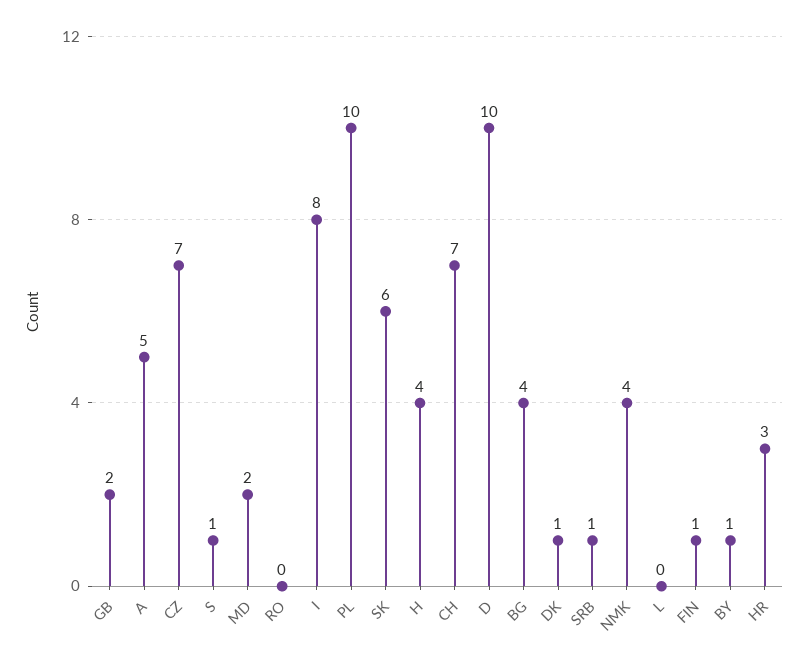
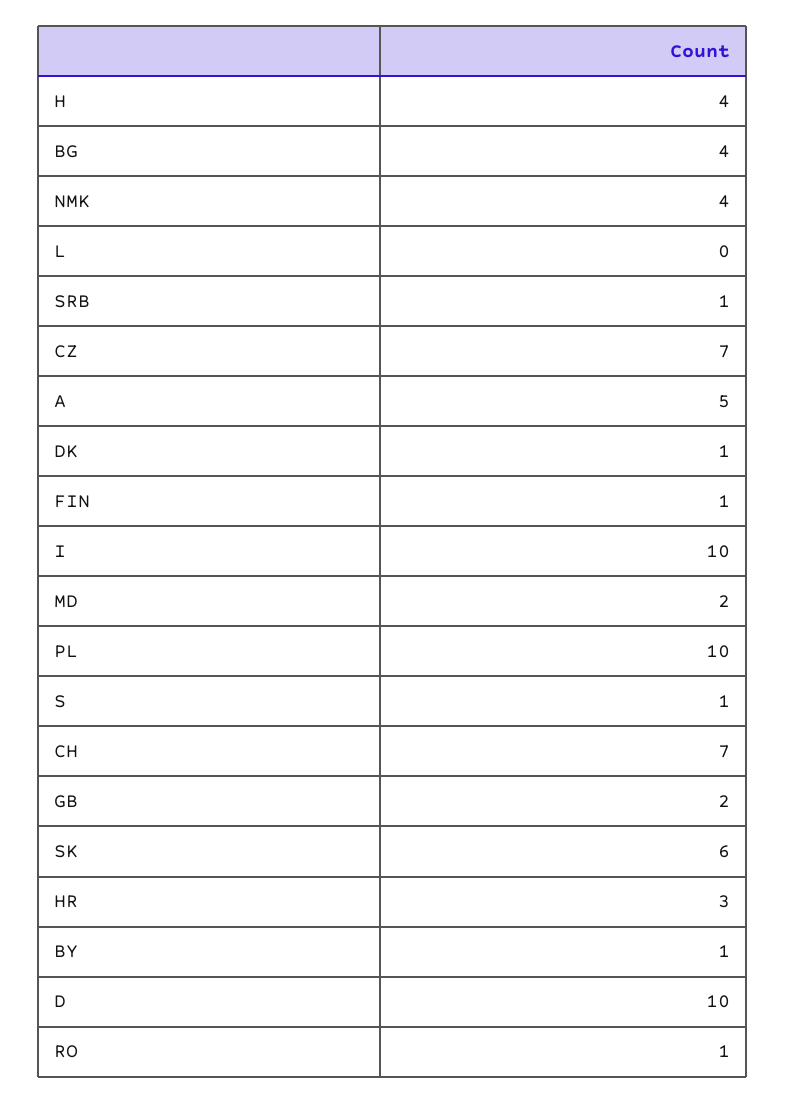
RO: 0 -> 1
I: 8 -> 10

